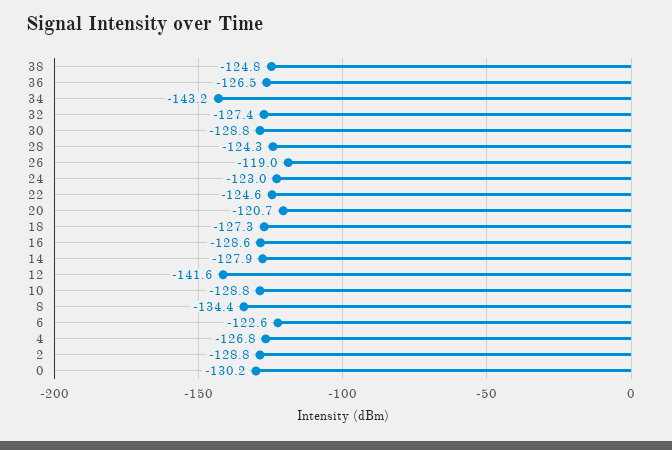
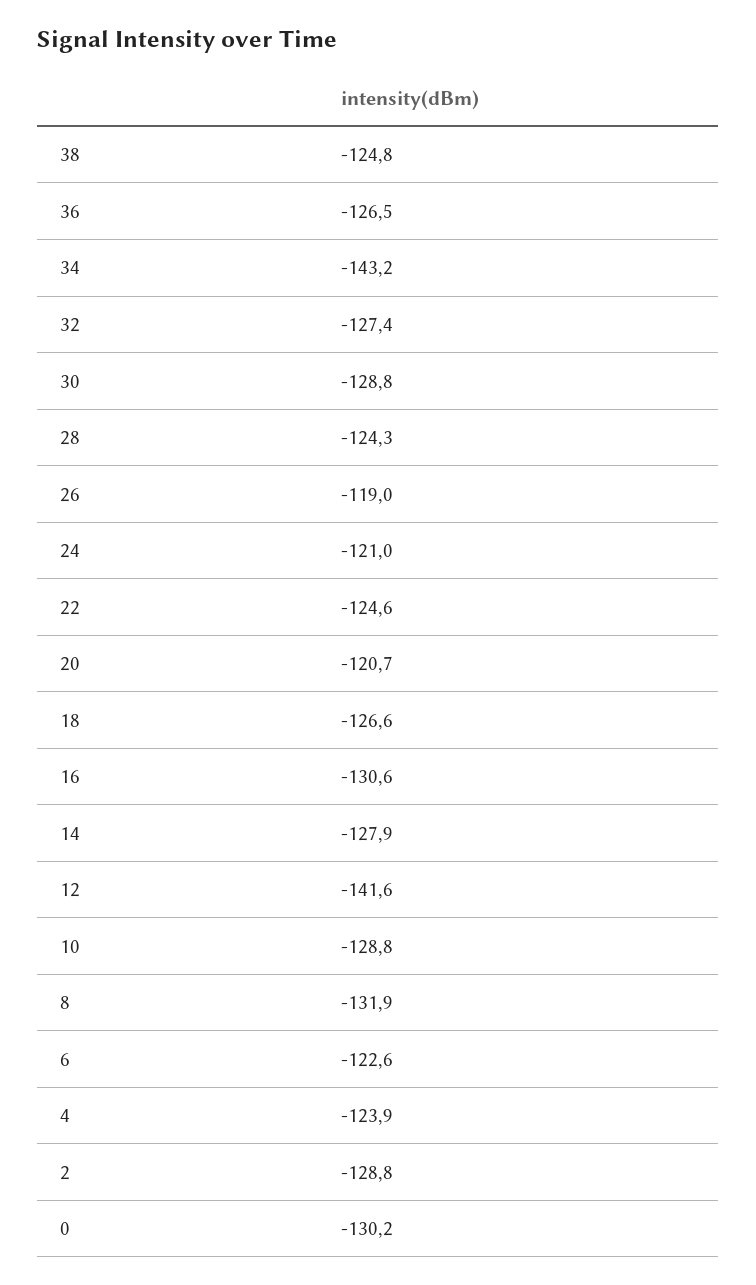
24: -123 -> -121
18: -127.3 -> -126.6
16: -128.6 -> -130.6
8: -134.4 -> -131.9
4: -126.8 -> -123.9

